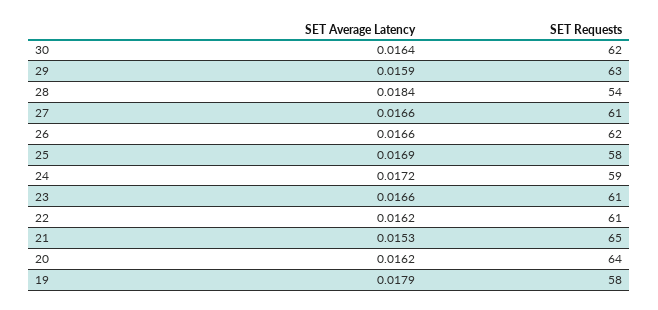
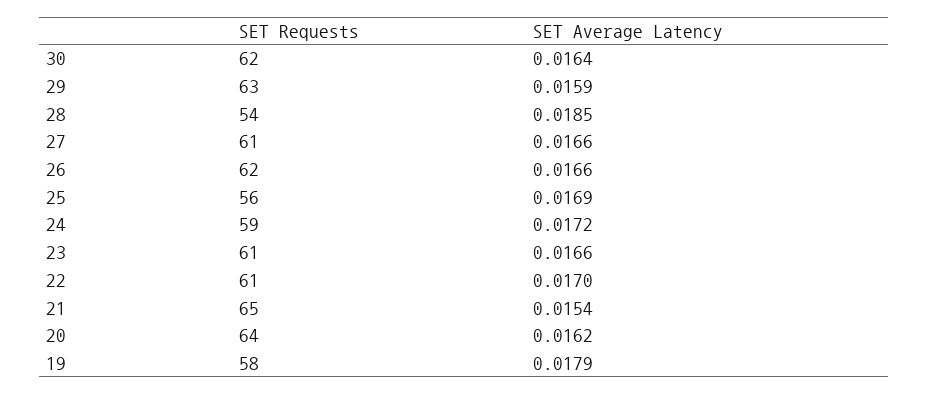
SET Average Latency, 28: 0.0184 -> 0.0185
SET Requests, 25: 58 -> 56
SET Average Latency, 22: 0.0162 -> 0.017
SET Average Latency, 21: 0.0153 -> 0.0154

